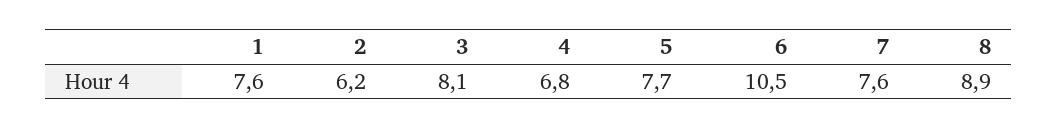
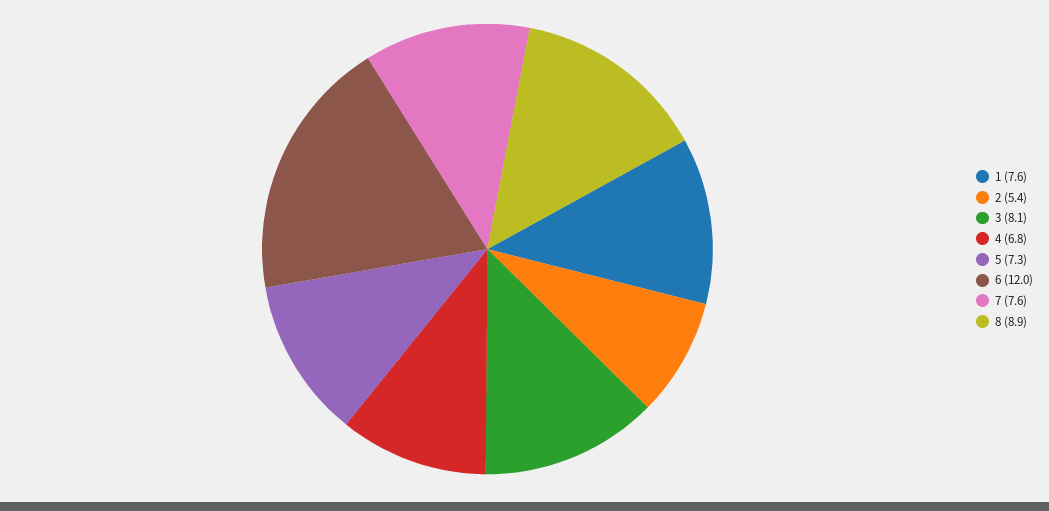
2: 6.2 -> 5.4
5: 7.7 -> 7.3
6: 10.5 -> 12

